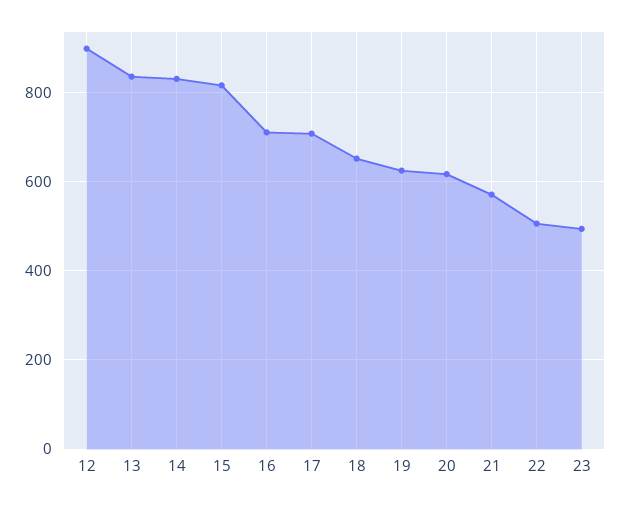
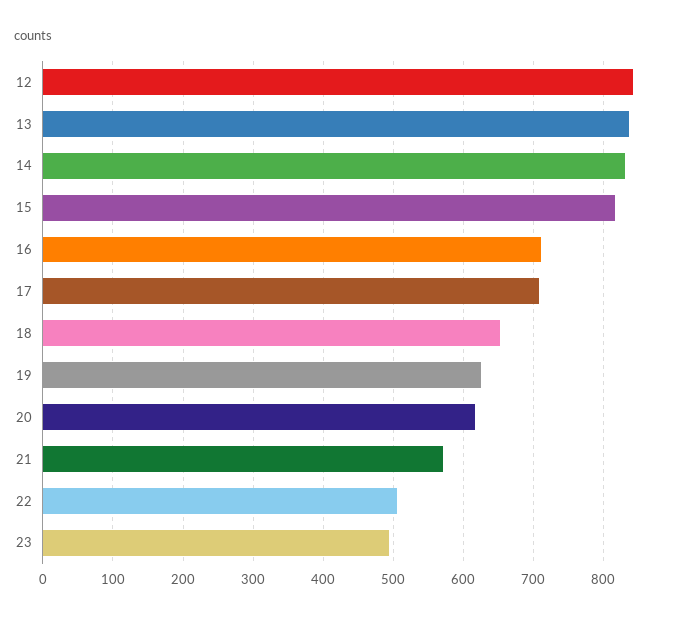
12: 900 -> 840

